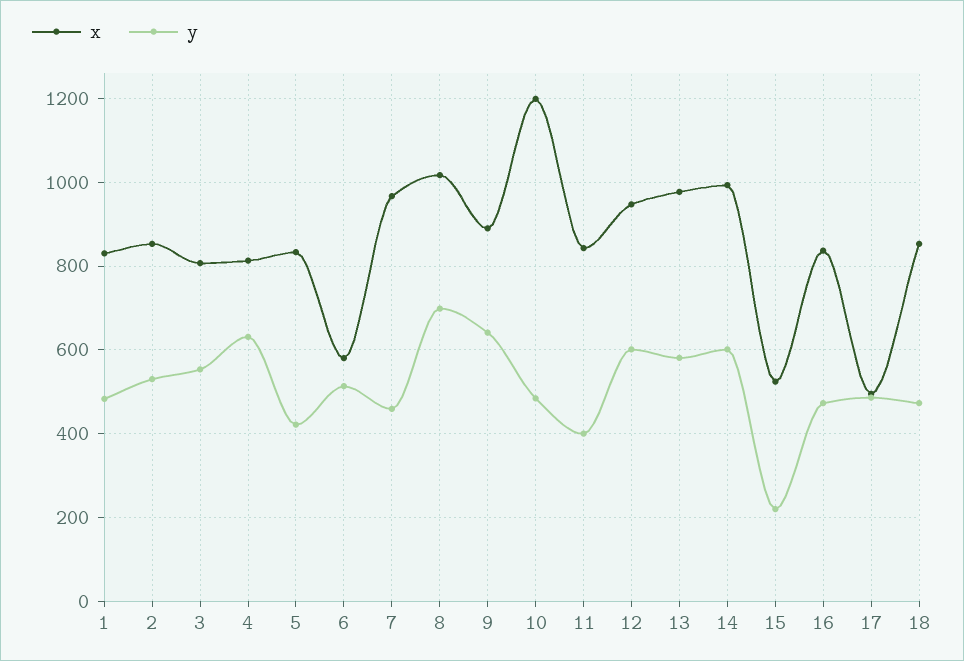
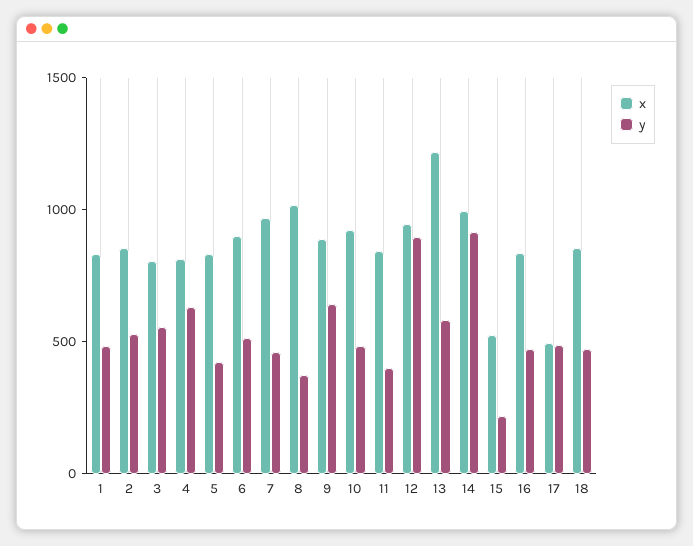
x, 6: 580 -> 900
y, 8: 700 -> 400
x, 10: 1200 -> 900
y, 12: 600 -> 900
x, 13: 980 -> 1200
y, 14: 600 -> 900

